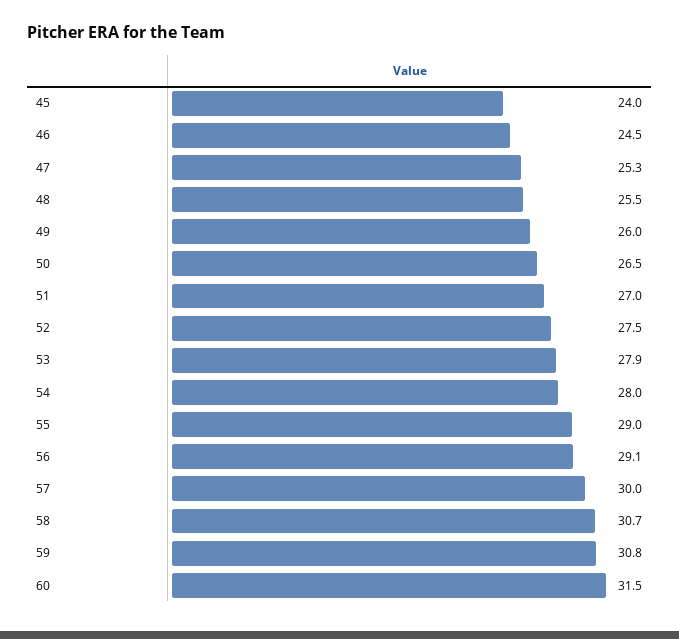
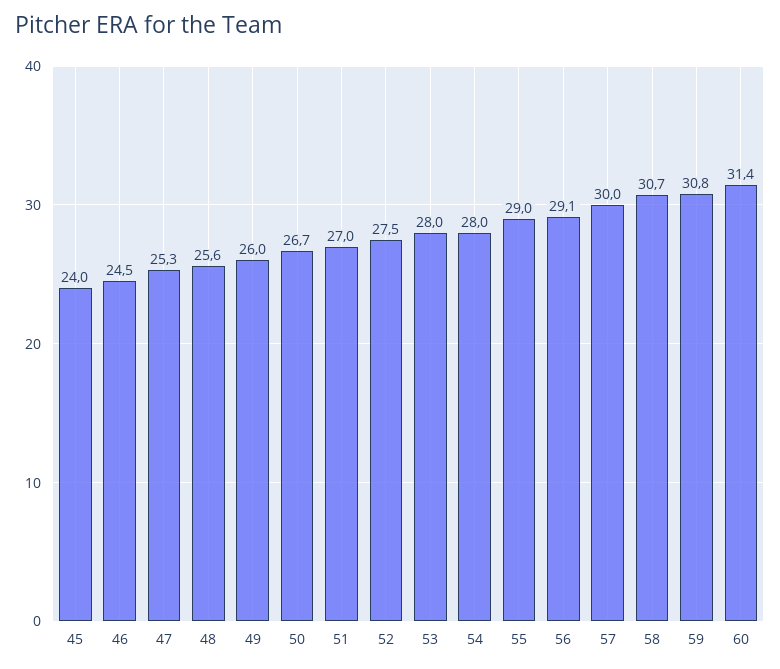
48: 25.5 -> 25.6
50: 26.5 -> 26.7
53: 27.9 -> 28
60: 31.5 -> 31.4

